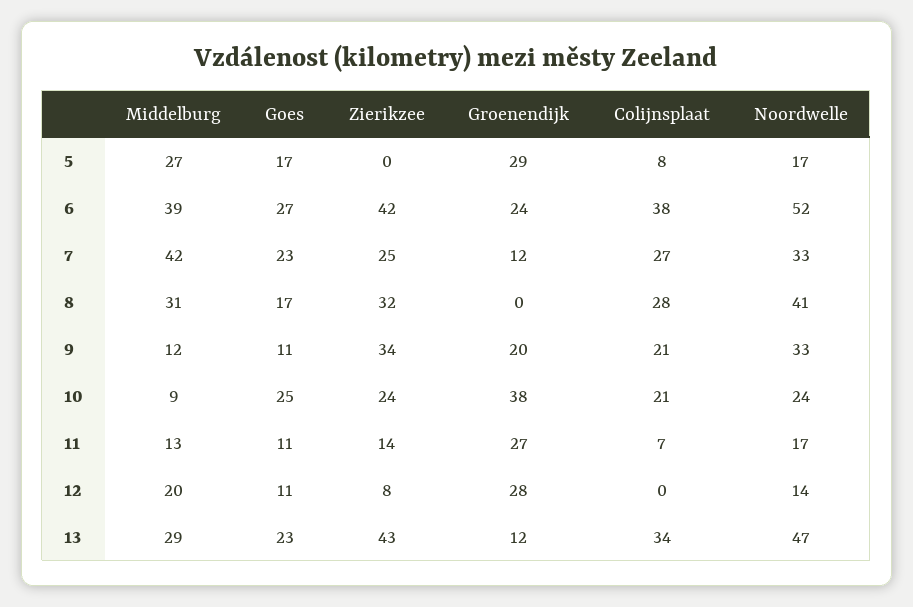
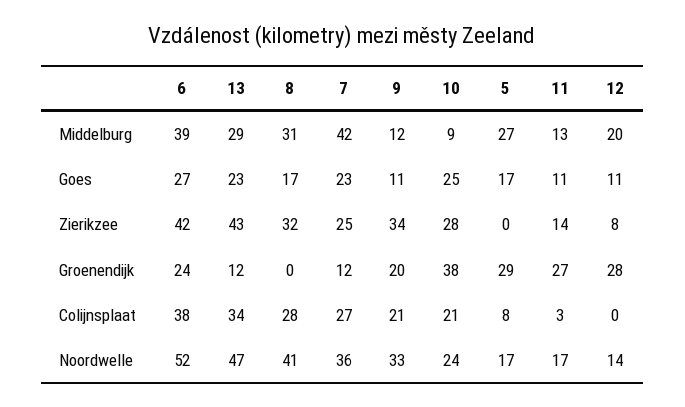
Noordwelle, 7: 33 -> 36
Zierikzee, 10: 24 -> 28
Colijnsplaat, 11: 7 -> 3

